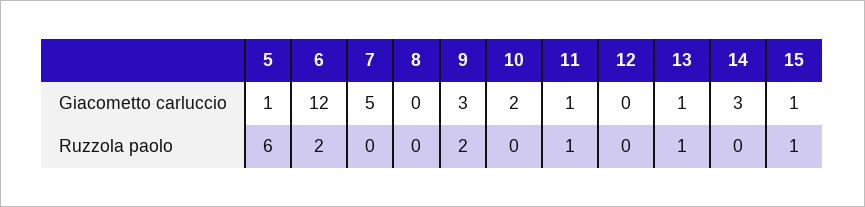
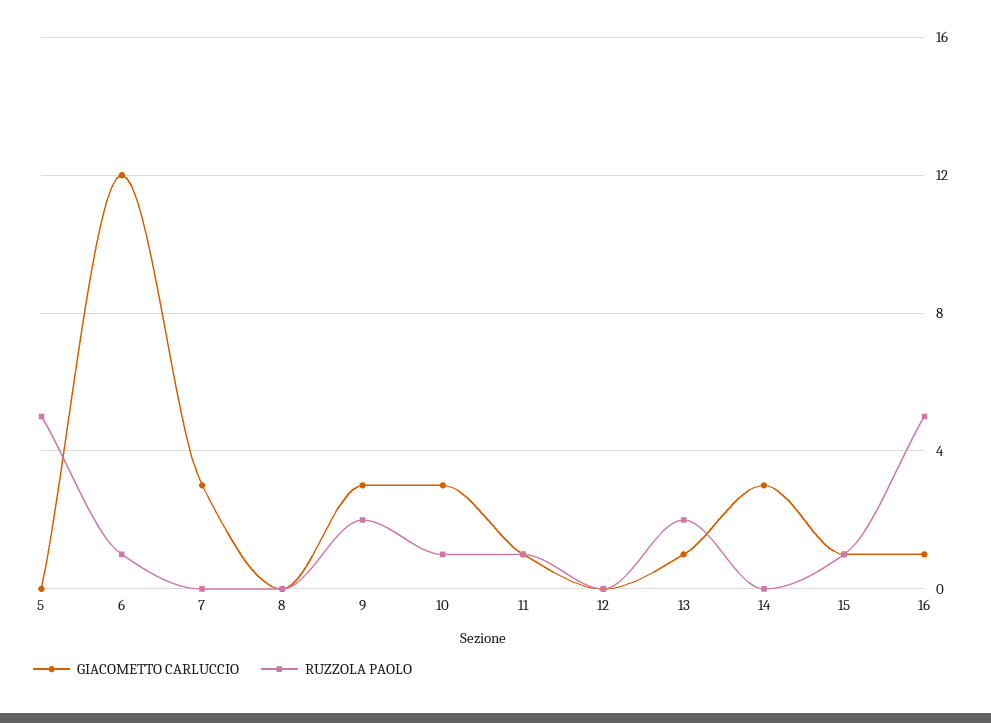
Giacometto carluccio, 5: 1 -> 0
Giacometto carluccio, 7: 5 -> 3
Giacometto carluccio, 10: 2 -> 3
Ruzzola paolo, 5: 6 -> 5
Ruzzola paolo, 6: 2 -> 1
Ruzzola paolo, 10: 0 -> 1
Ruzzola paolo, 13: 1 -> 2
Giacometto carluccio, 16: none -> 1
Ruzzola paolo, 16: none -> 5

